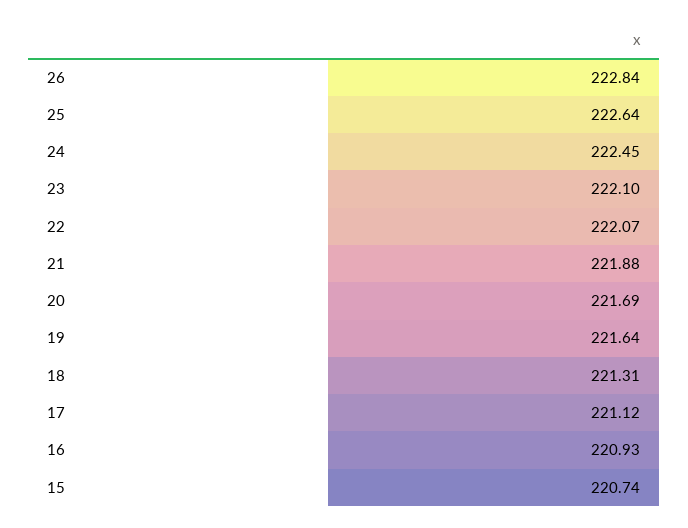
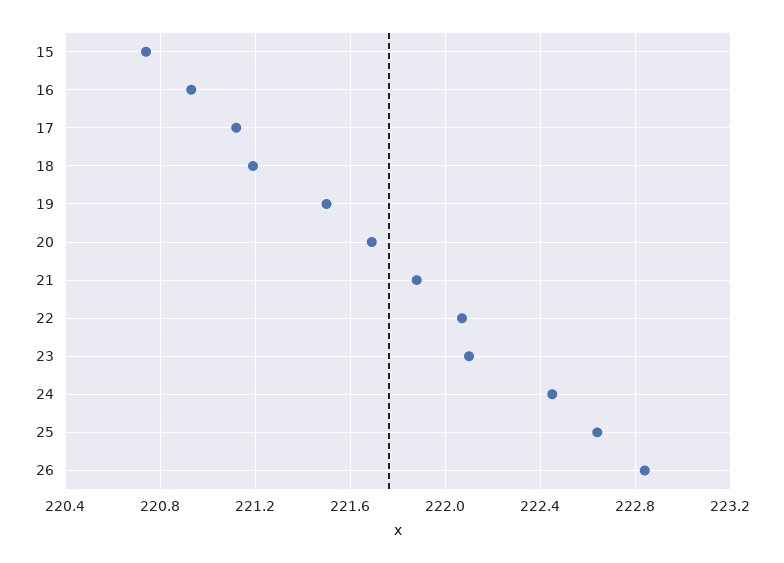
19: 221.64 -> 221.5
18: 221.31 -> 221.2

